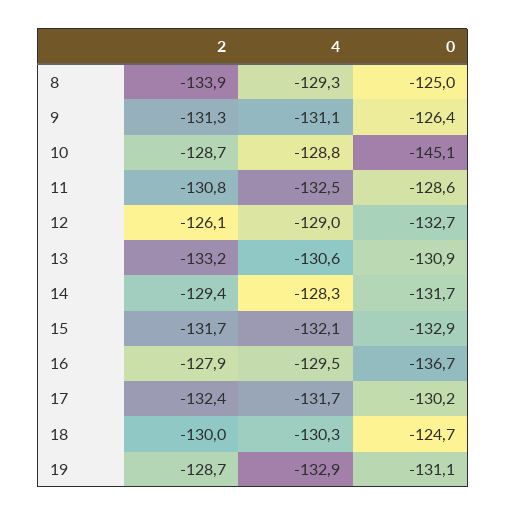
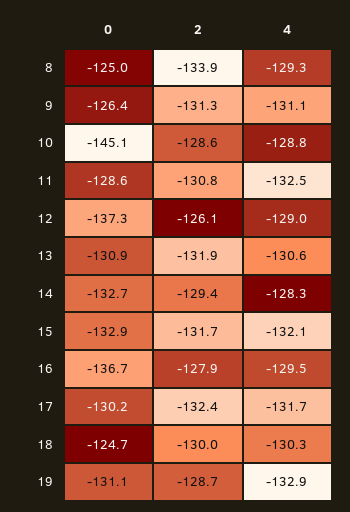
2, 10: -128.7 -> -128.6
0, 12: -132.7 -> -137.3
2, 13: -133.2 -> -131.9
0, 14: -131.7 -> -132.7

